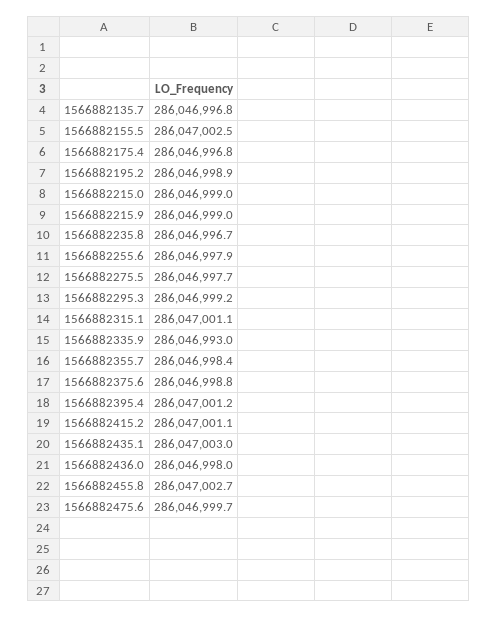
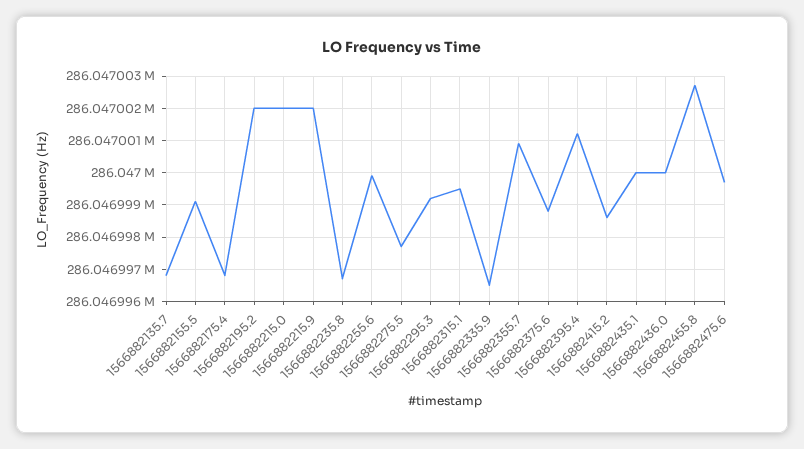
1566882155.5: 286047002.5 -> 286046999
1566882195.2: 286046998.9 -> 286047002
1566882215.0: 286046999 -> 286047002
1566882215.9: 286046999 -> 286047002
1566882255.6: 286046997.9 -> 286047000
1566882315.1: 286047001.1 -> 286046999.5
1566882335.9: 286046993 -> 286046996.5
1566882355.7: 286046998.4 -> 286047001
1566882415.2: 286047001.1 -> 286046998.5
1566882435.1: 286047003 -> 286047000
1566882436.0: 286046998 -> 286047000

